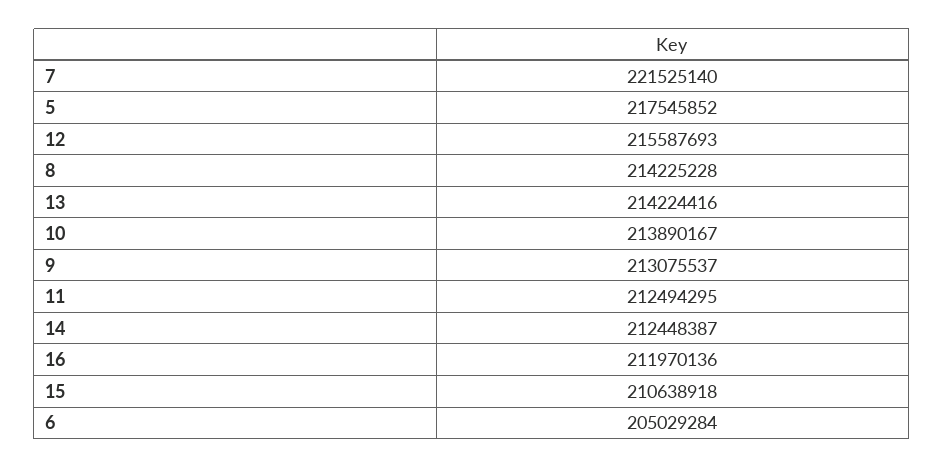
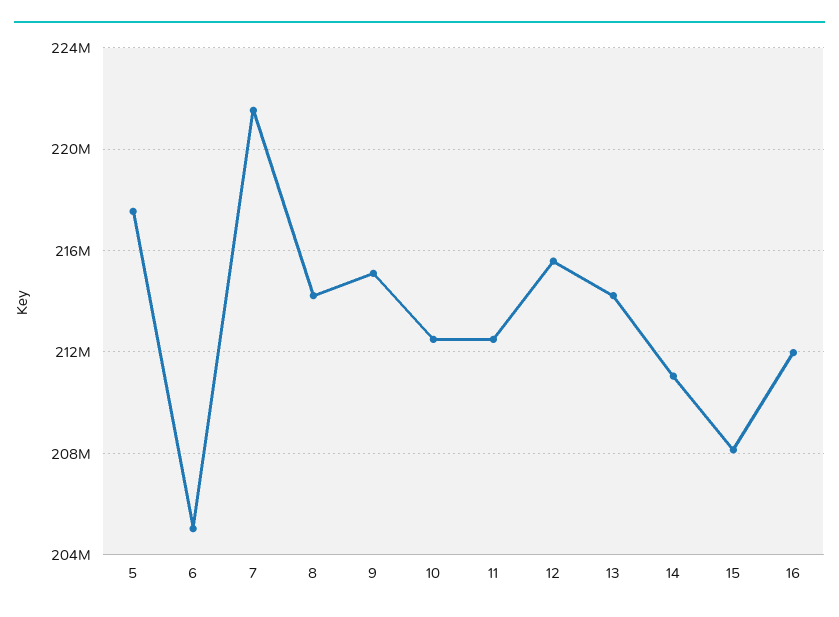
10: 213890167 -> 212500000
9: 213075537 -> 215000000
14: 212448387 -> 211000000
15: 210638918 -> 208000000

